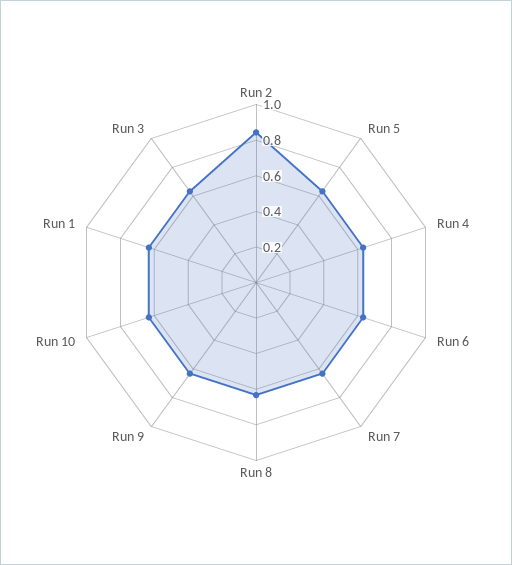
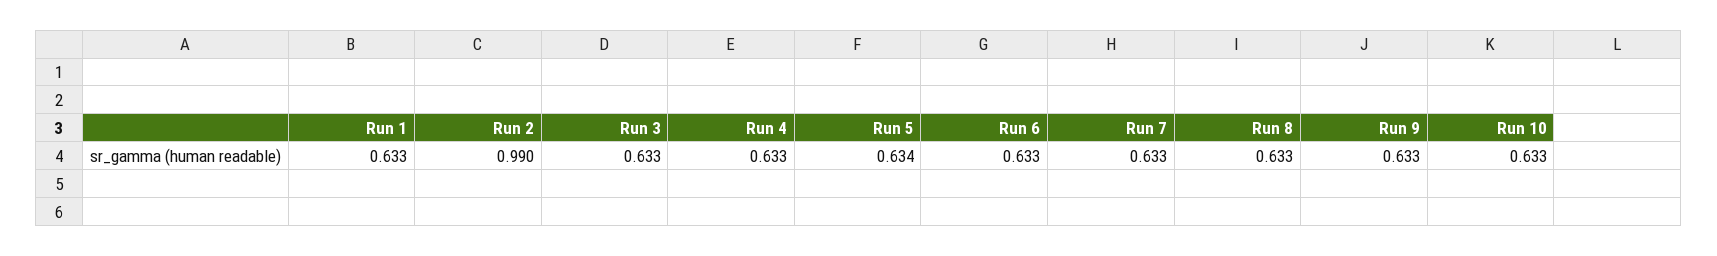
Run 2: 0.85 -> 0.99

